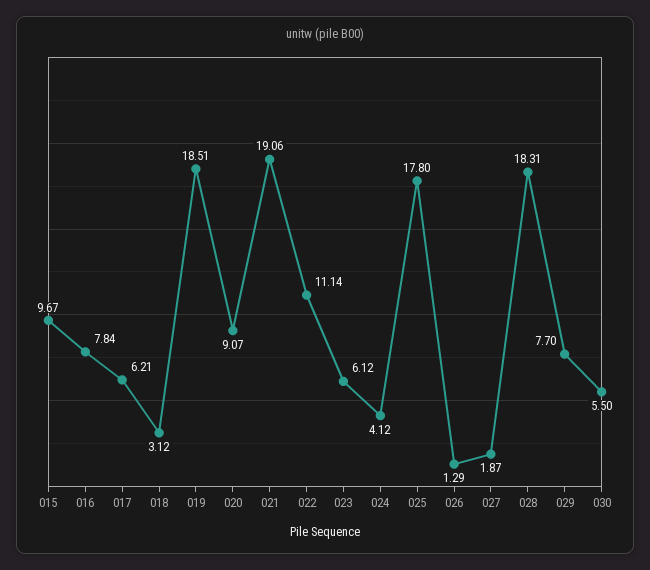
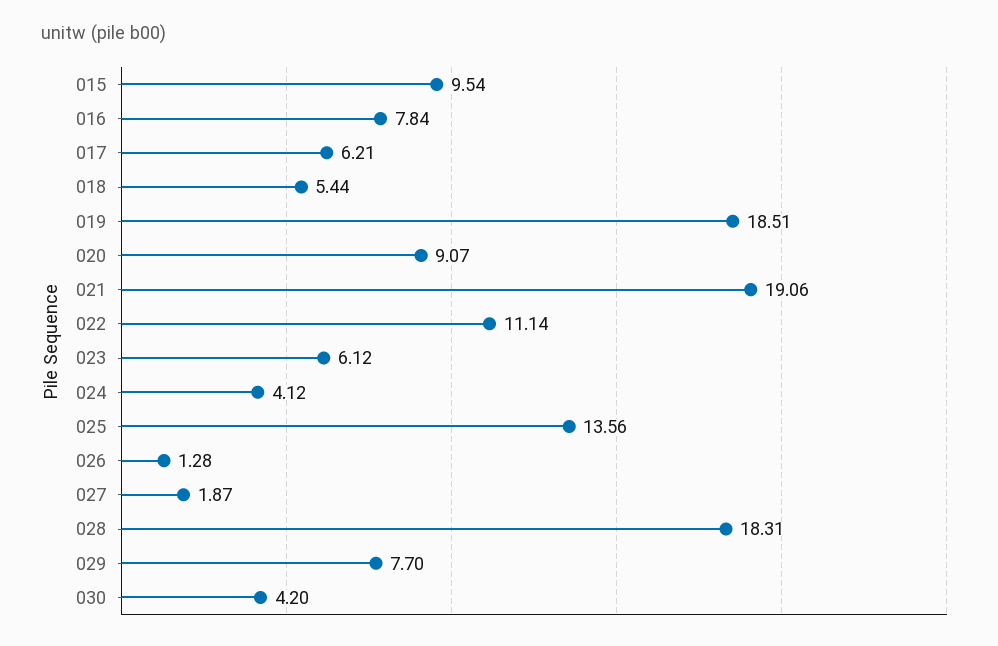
015: 9.67 -> 9.54
018: 3.12 -> 5.44
025: 17.8 -> 13.56
026: 1.29 -> 1.28
030: 5.5 -> 4.2

